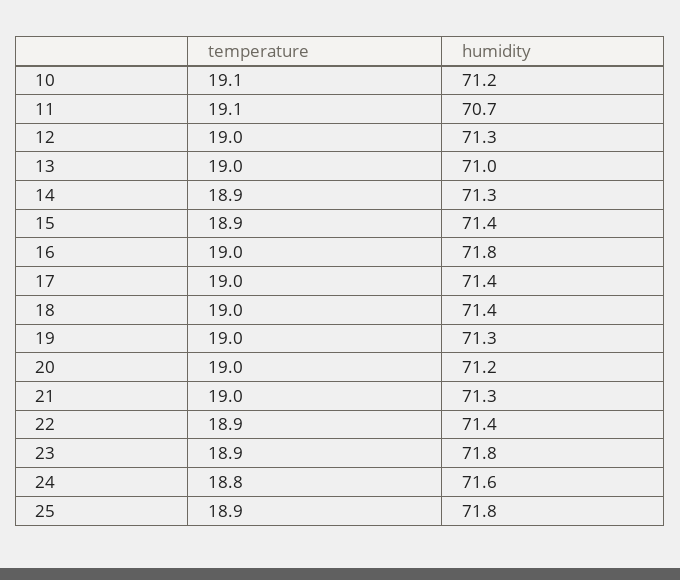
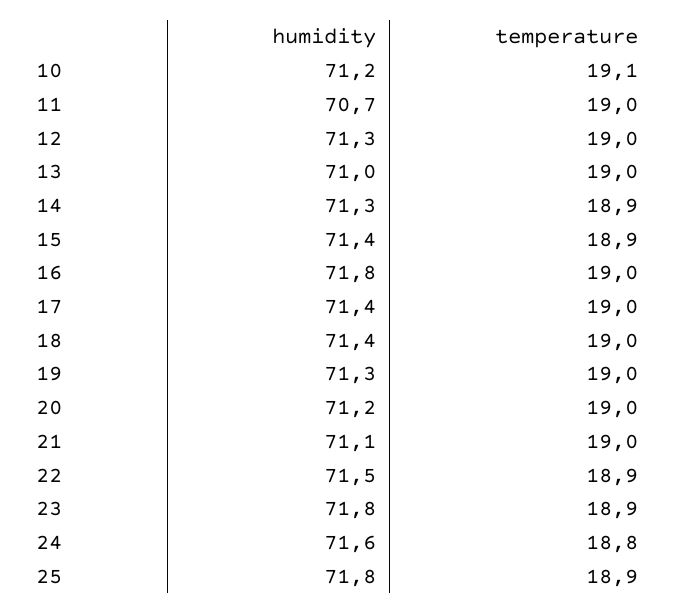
temperature, 11: 19.1 -> 19
humidity, 21: 71.3 -> 71.1
humidity, 22: 71.4 -> 71.5

